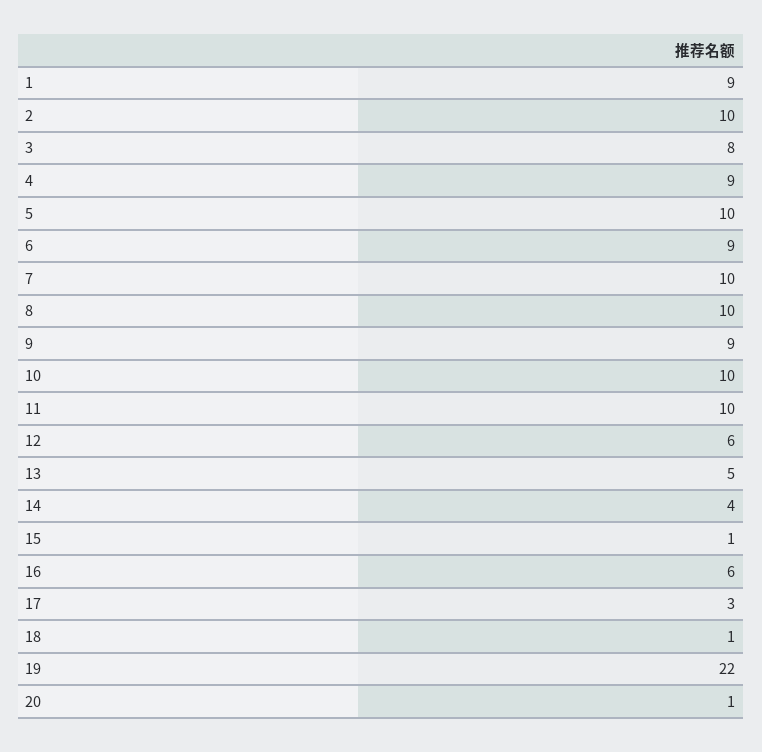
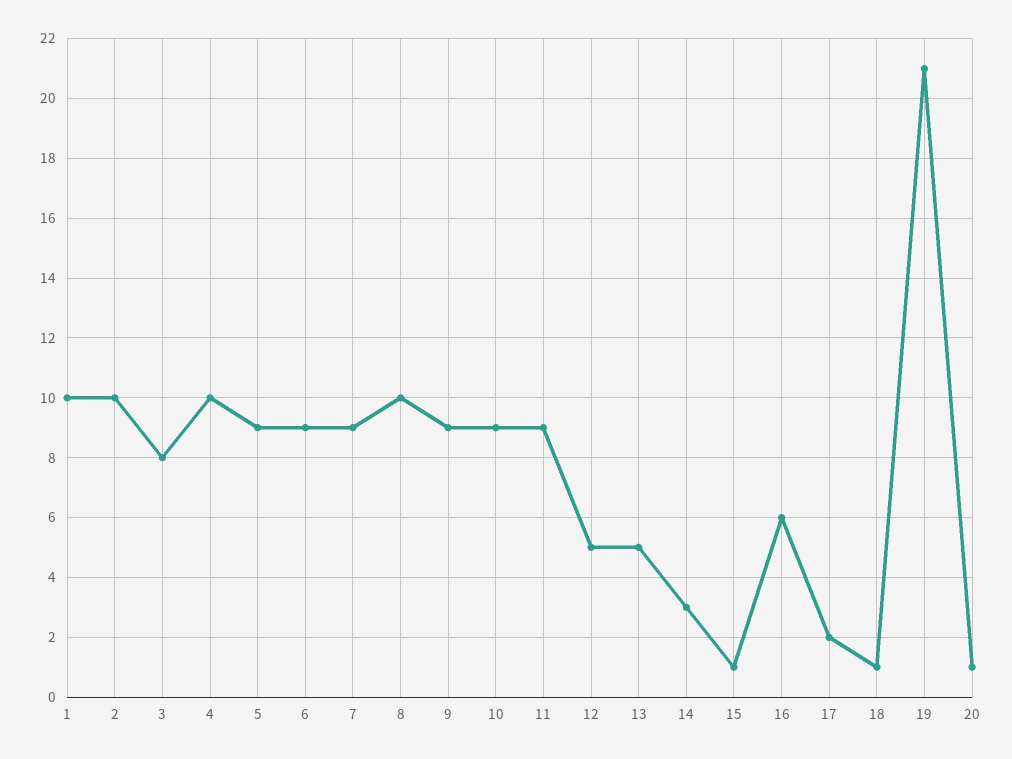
1: 9 -> 10
4: 9 -> 10
5: 10 -> 9
7: 10 -> 9
10: 10 -> 9
11: 10 -> 9
12: 6 -> 5
14: 4 -> 3
17: 3 -> 2
19: 22 -> 21

